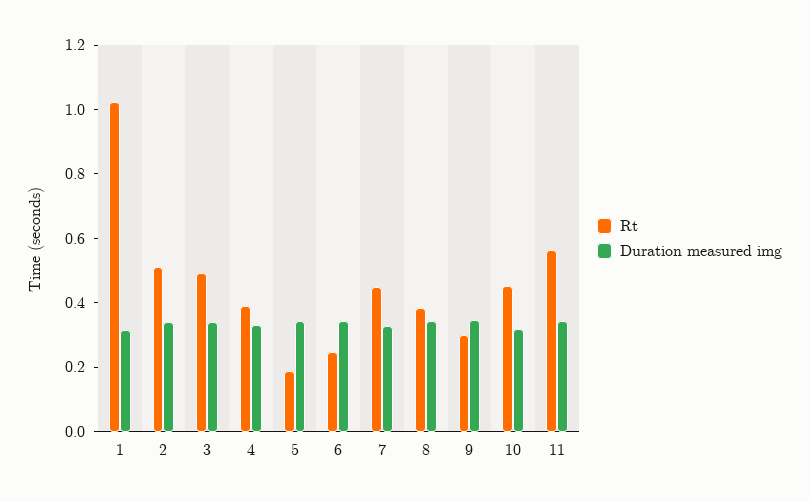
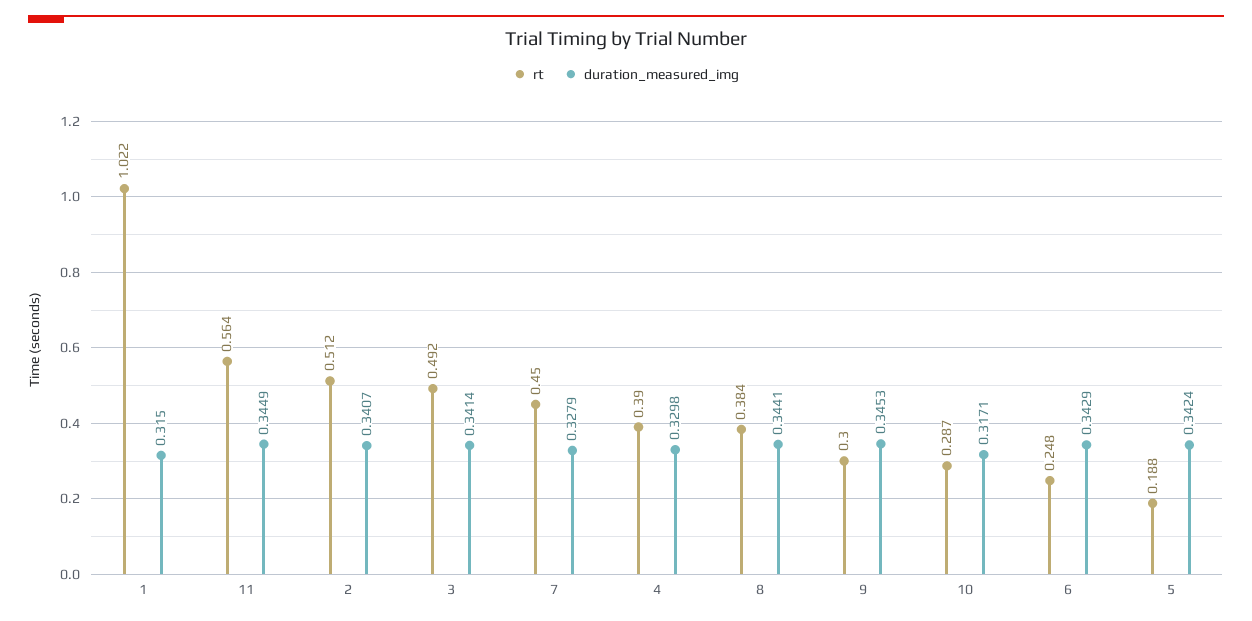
Rt, 10: 0.45 -> 0.287

